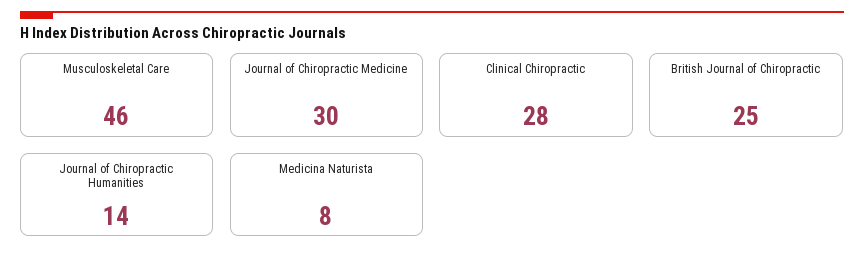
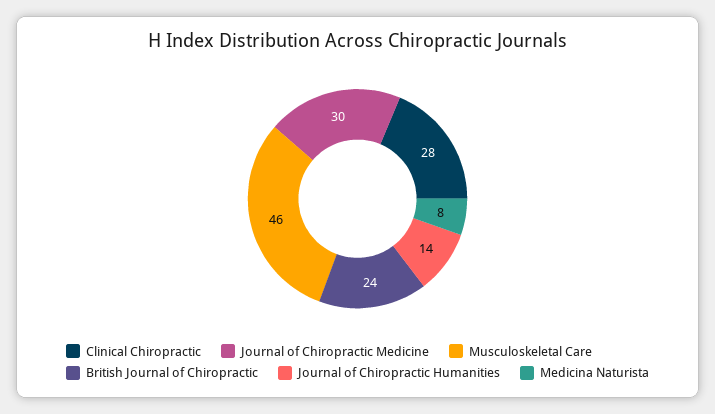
British Journal of Chiropractic: 25 -> 24

